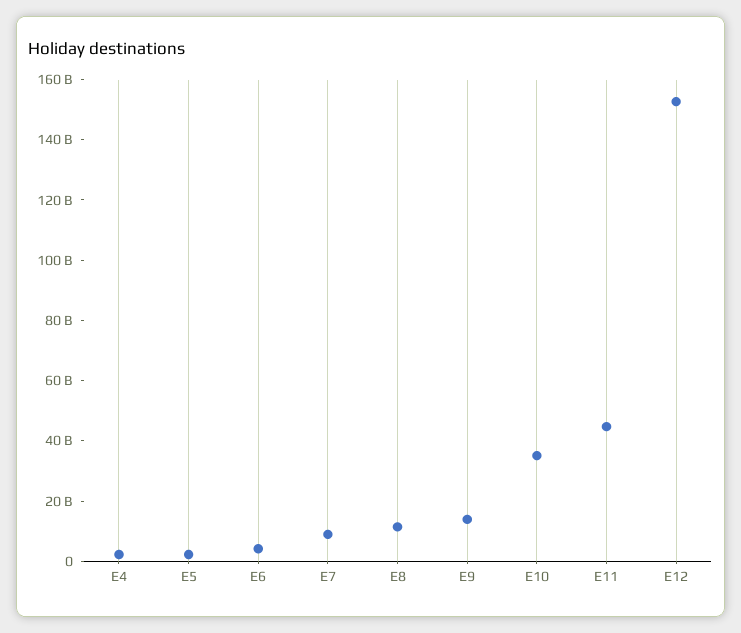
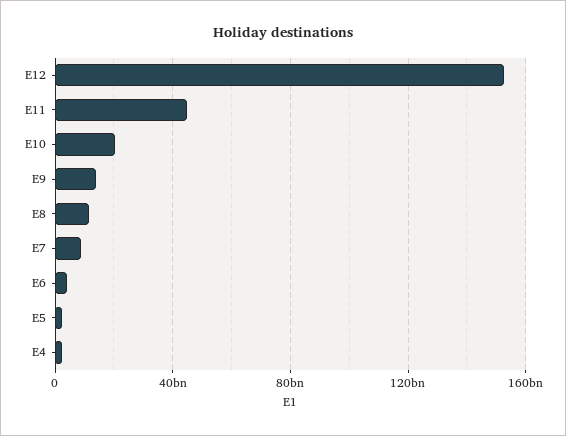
E10: 35000000000 -> 20000000000

